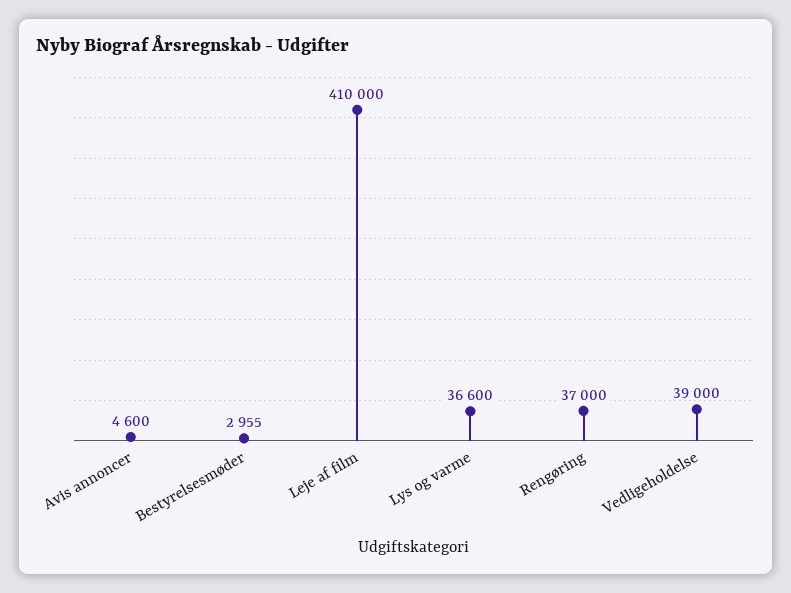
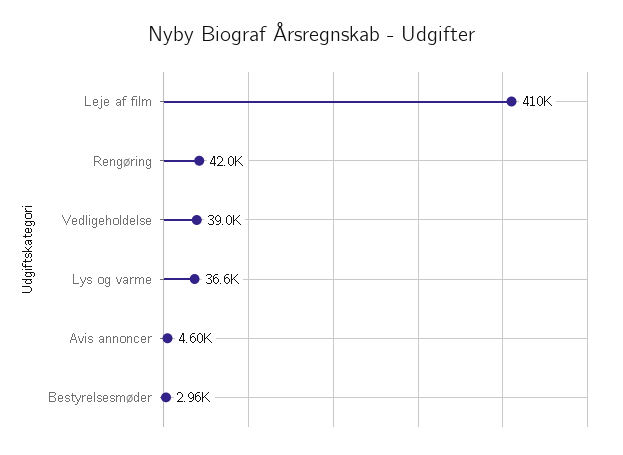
Rengøring: 37000 -> 42000

